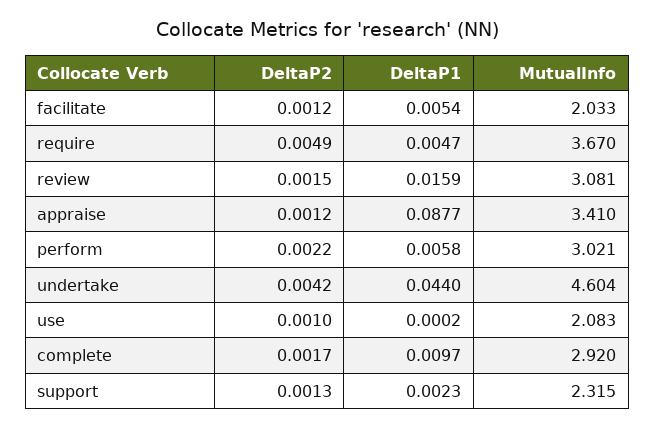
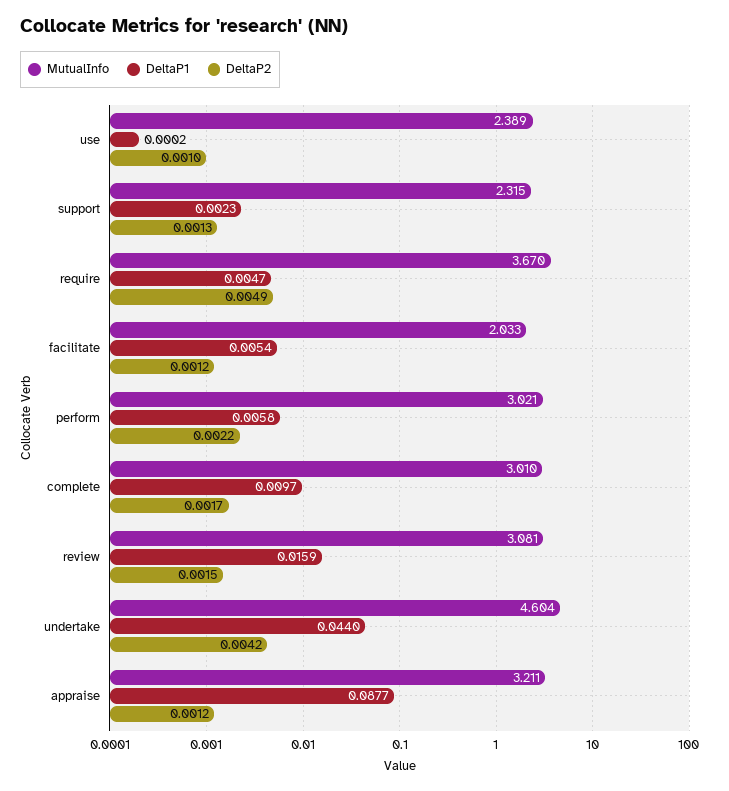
MutualInfo, appraise: 3.41 -> 3.211
MutualInfo, use: 2.083 -> 2.389
MutualInfo, complete: 2.92 -> 3.01

